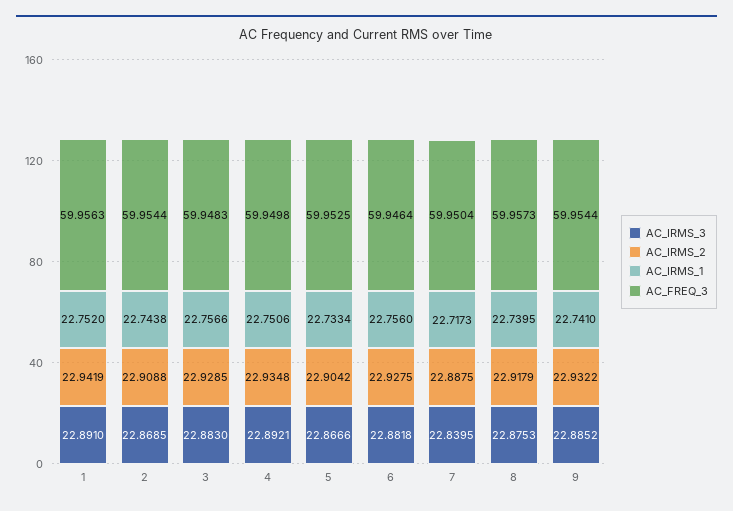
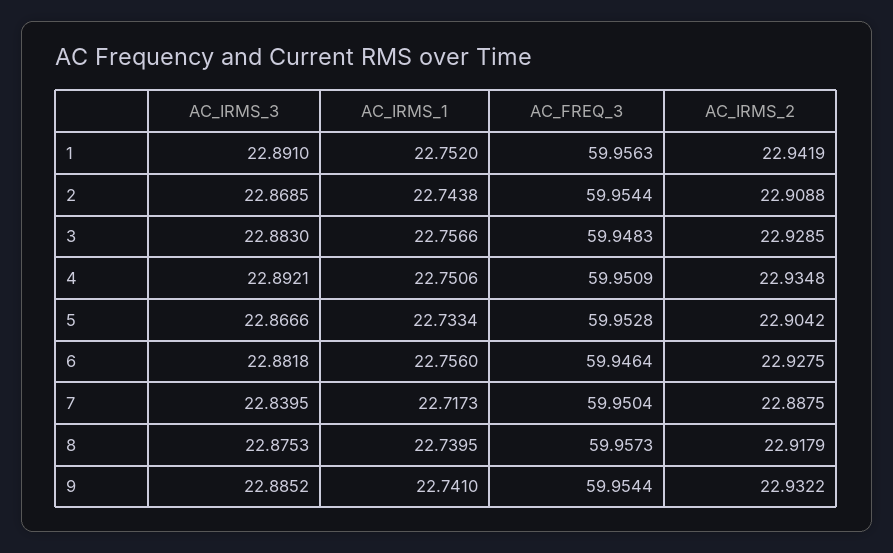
AC_FREQ_3, 4: 59.9498 -> 59.9509
AC_FREQ_3, 5: 59.9525 -> 59.9528

